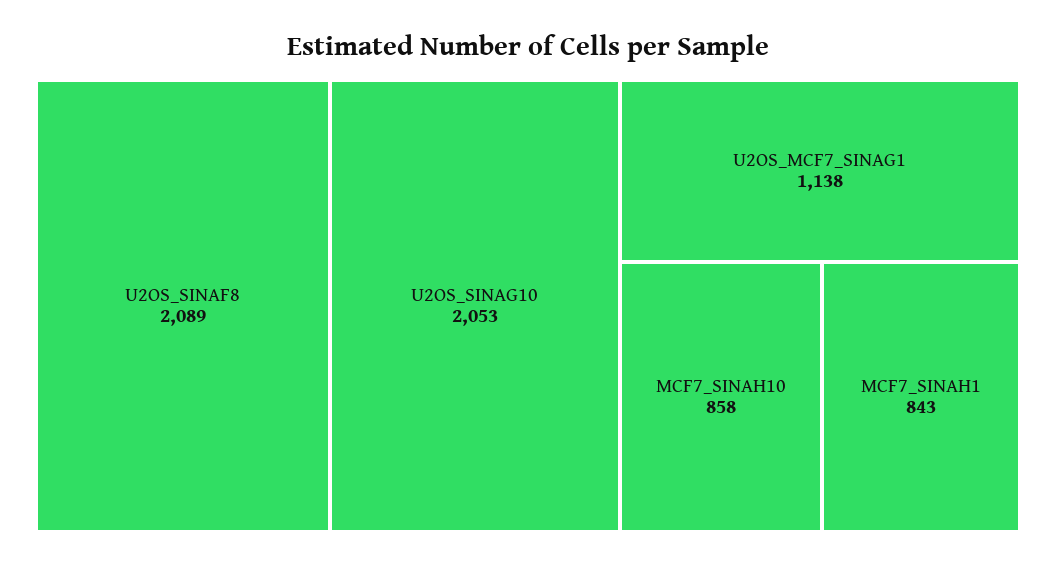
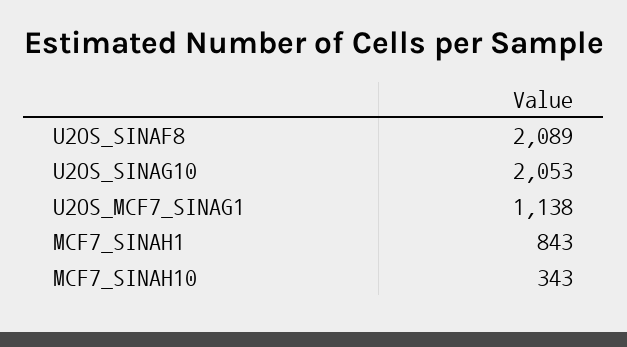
MCF7_SINAH10: 858 -> 343

